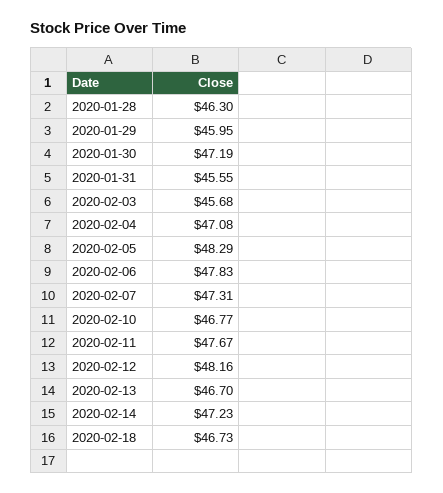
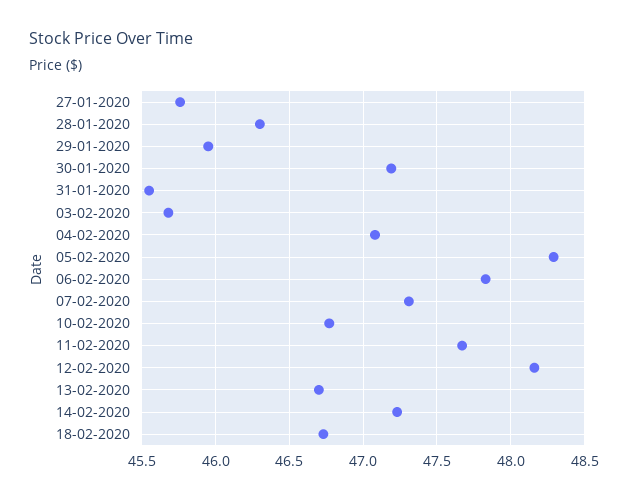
27-01-2020: none -> 45.75

